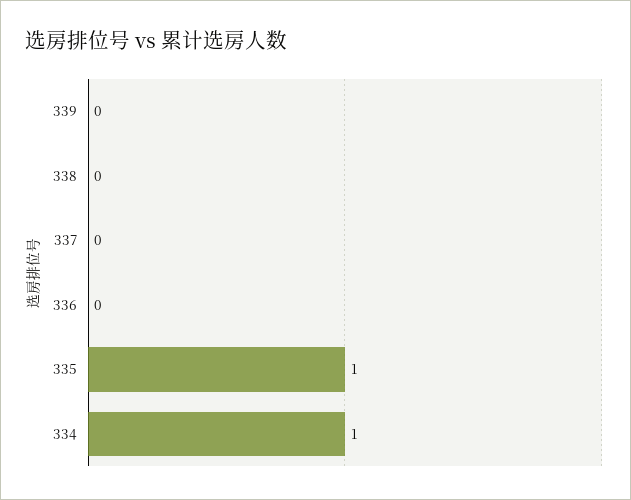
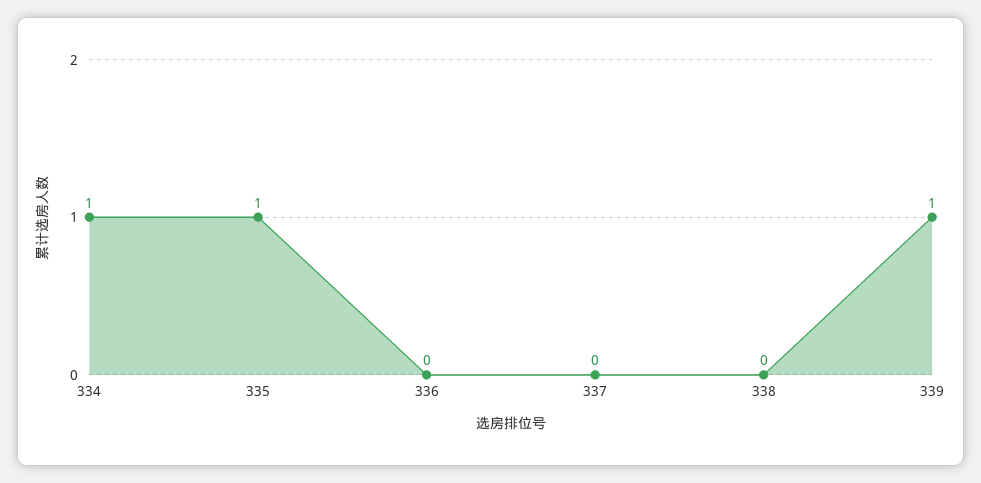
339: 0 -> 1

